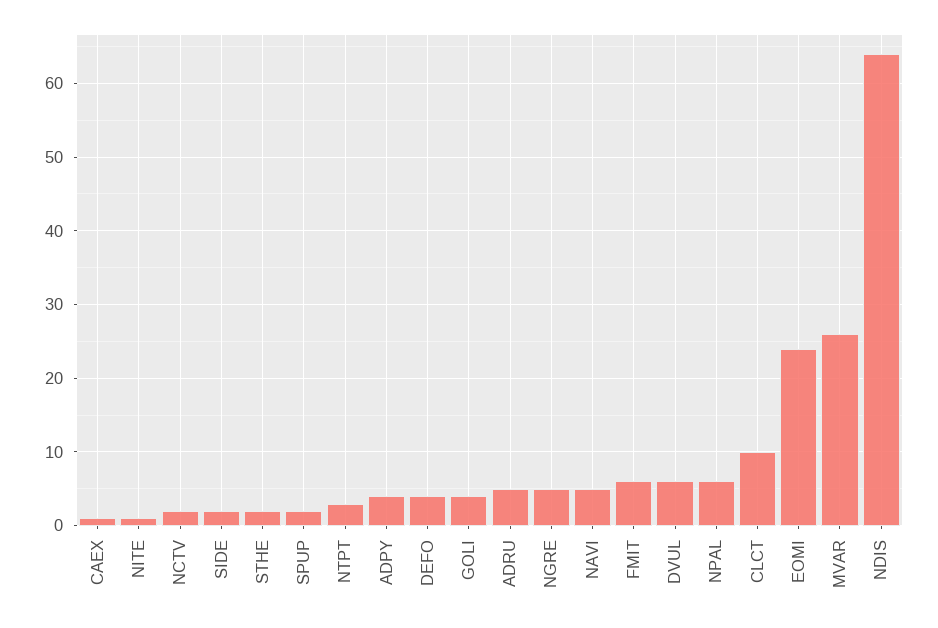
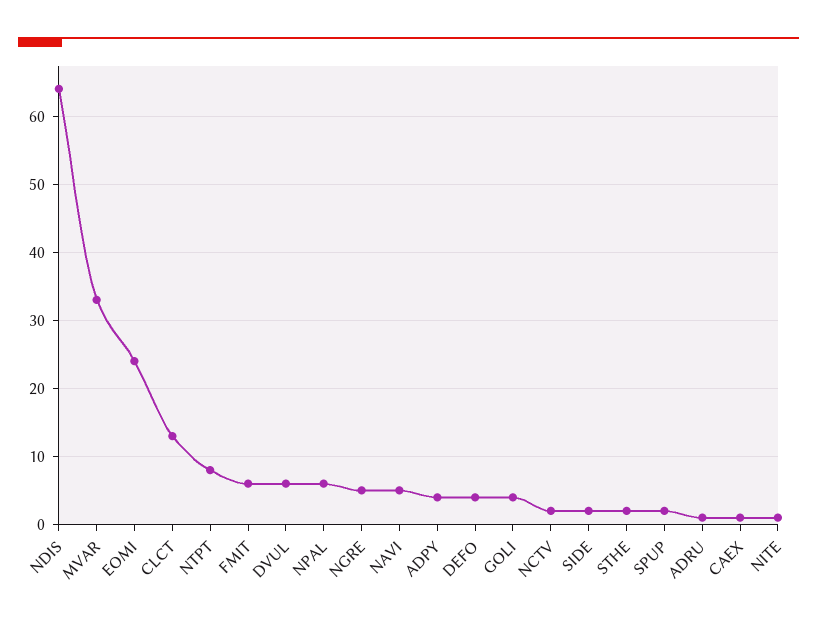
NTPT: 3 -> 8
ADRU: 5 -> 1
CLCT: 10 -> 13
MVAR: 26 -> 33

